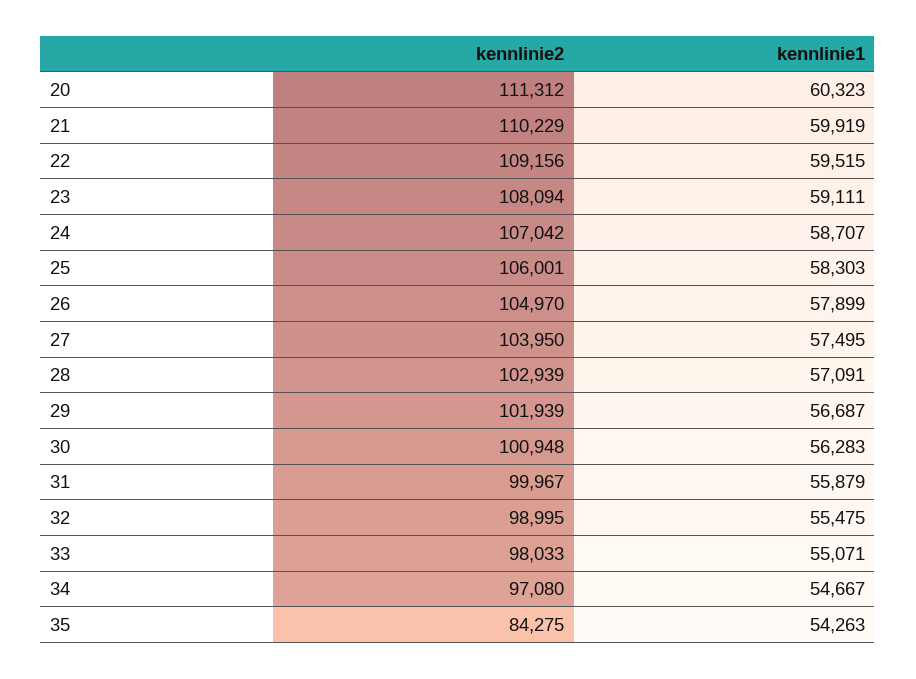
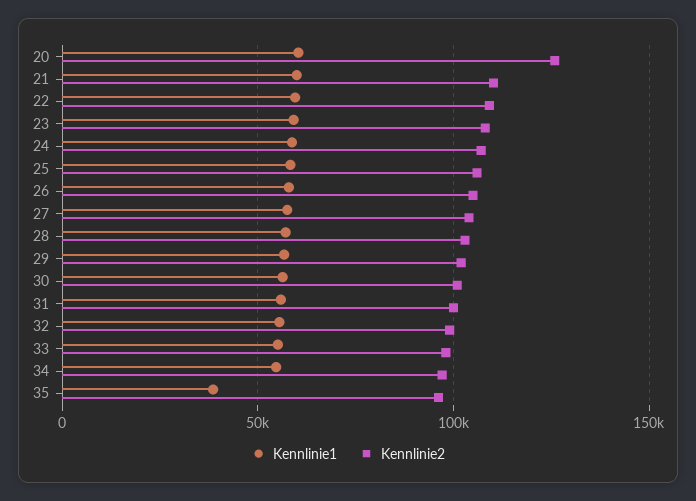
kennlinie2, 20: 111312 -> 125000
kennlinie2, 35: 84275 -> 95000
kennlinie1, 35: 54263 -> 40000

